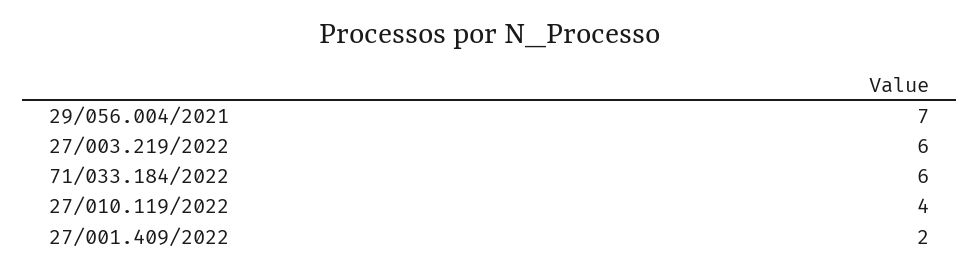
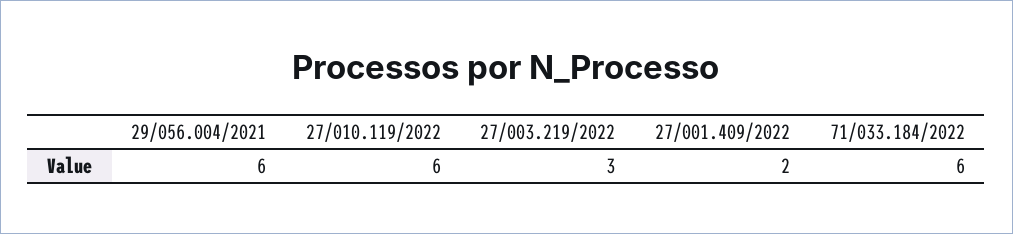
29/056.004/2021: 7 -> 6
27/003.219/2022: 6 -> 3
27/010.119/2022: 4 -> 6

